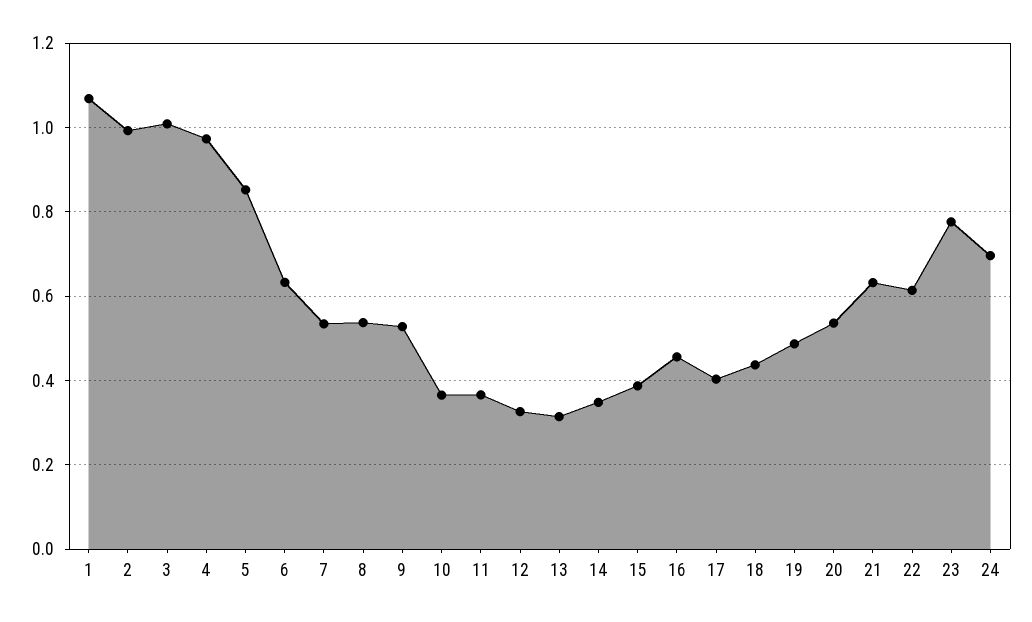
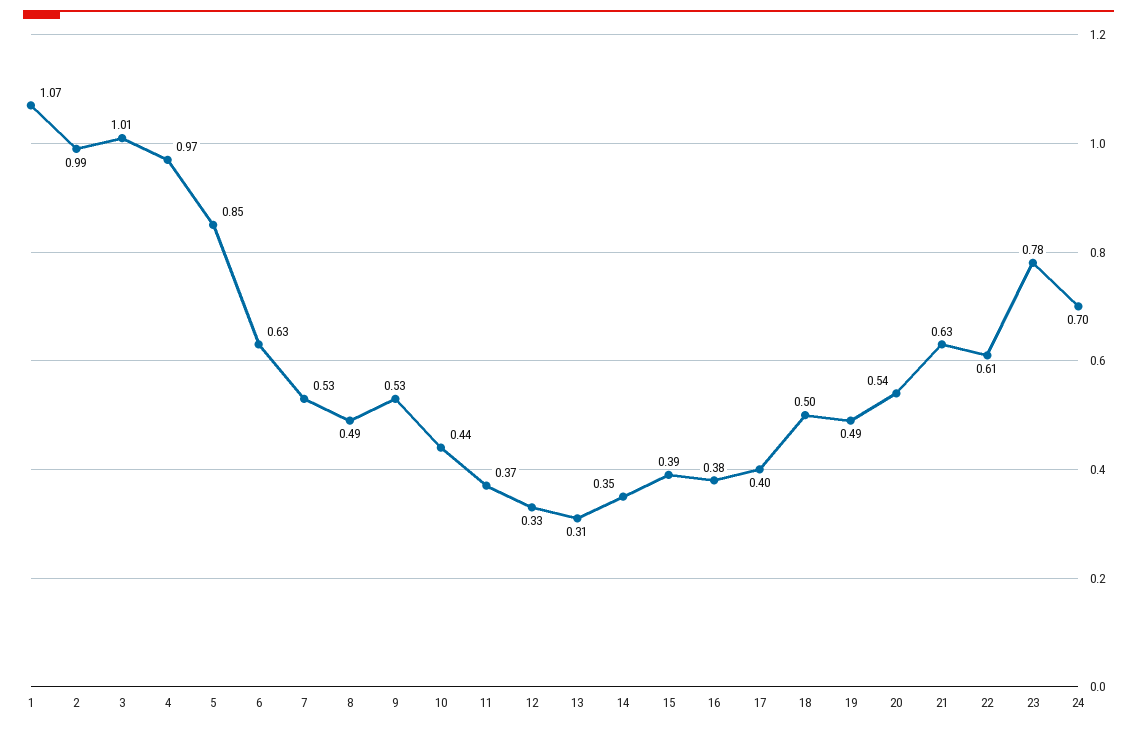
8: 0.54 -> 0.49
10: 0.36 -> 0.44
16: 0.46 -> 0.38
18: 0.44 -> 0.5

